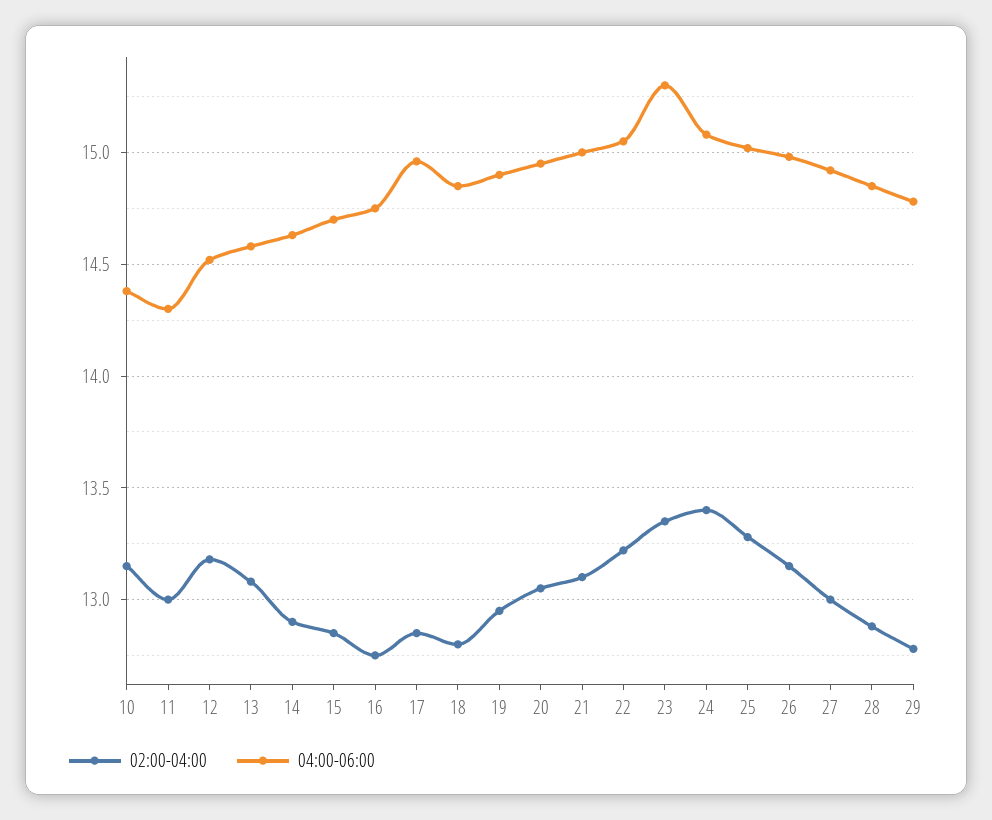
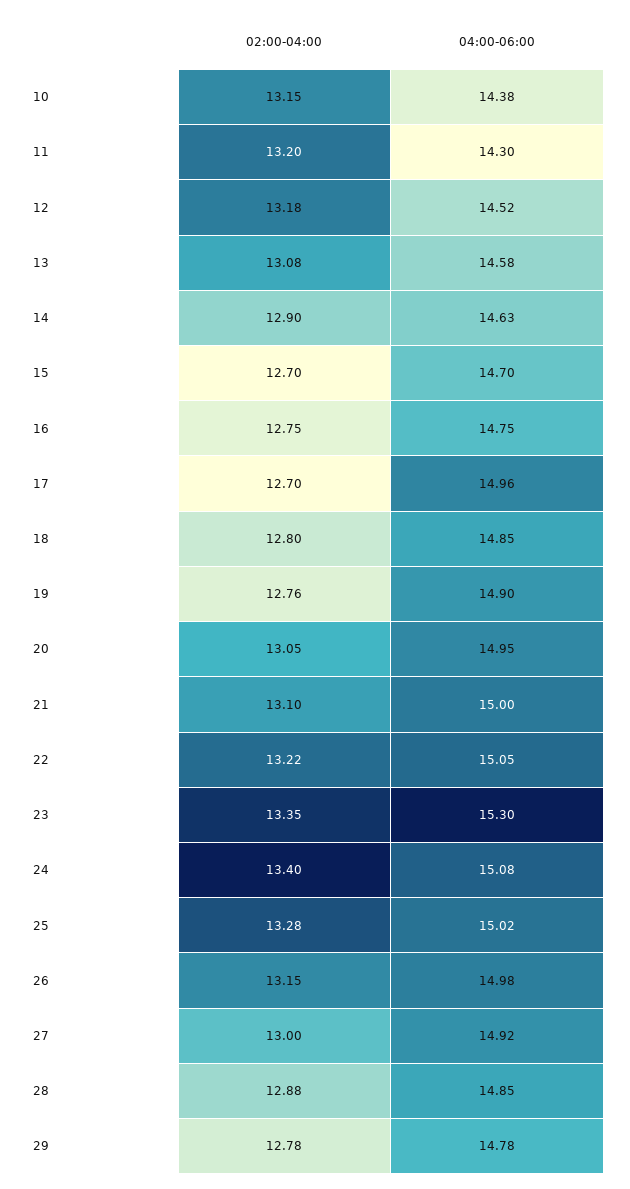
02:00-04:00, 11: 13 -> 13.2
02:00-04:00, 15: 12.85 -> 12.7
02:00-04:00, 17: 12.85 -> 12.7
02:00-04:00, 19: 12.95 -> 12.76

